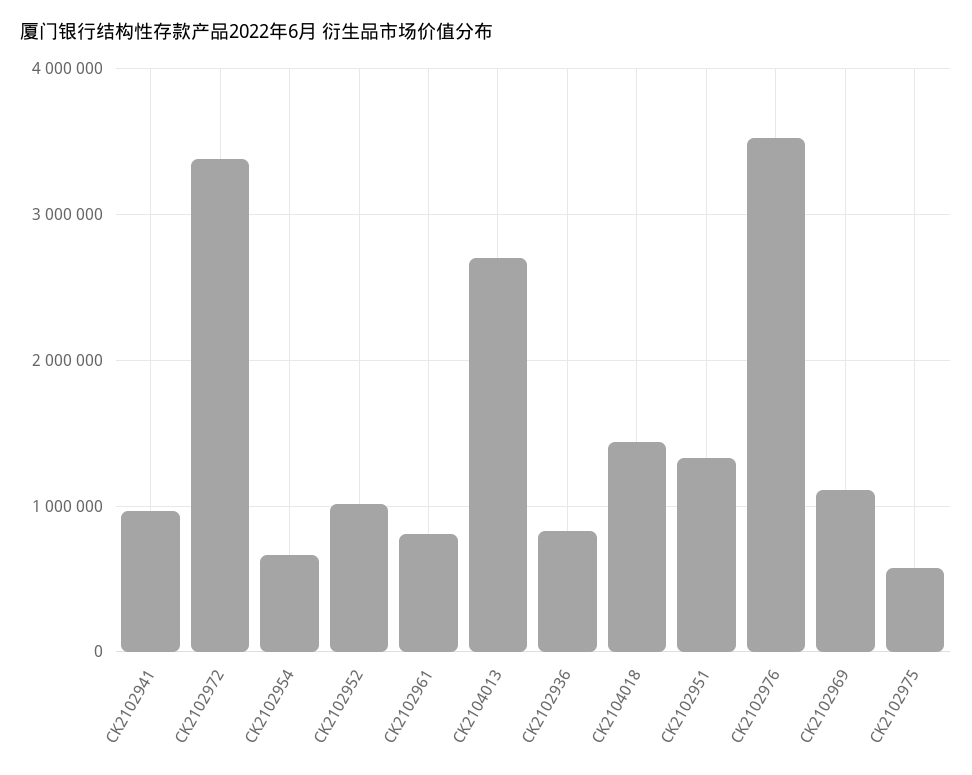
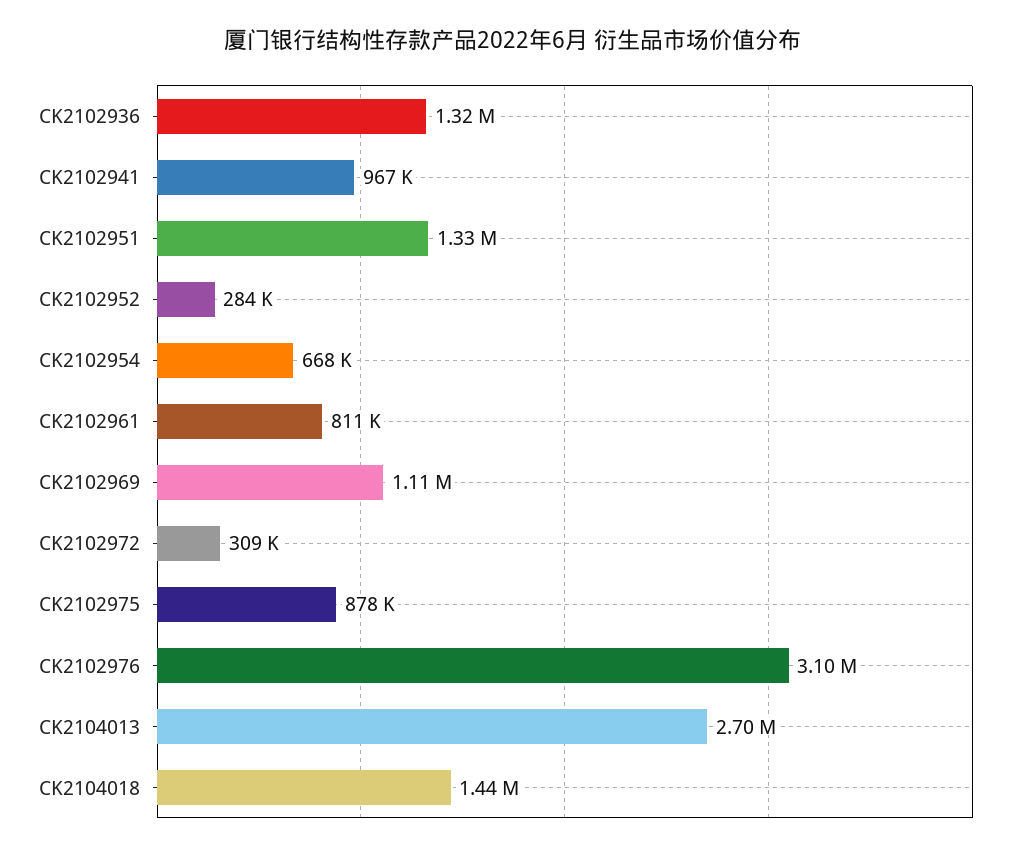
CK2102972: 3400000 -> 309000
CK2102952: 1000000 -> 284000
CK2102936: 800000 -> 1320000
CK2102976: 3500000 -> 3100000
CK2102975: 600000 -> 878000

